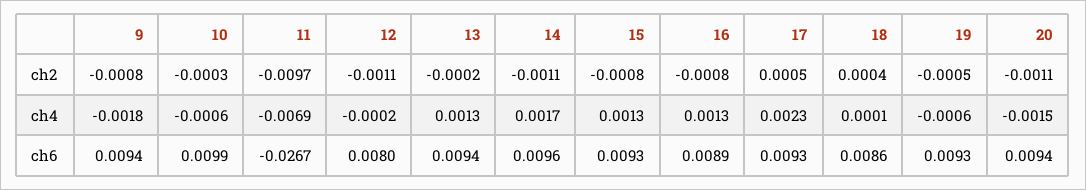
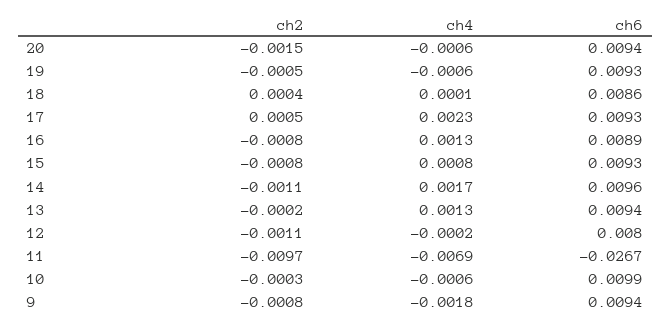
20, ch2: -0.0011 -> -0.0015
15, ch4: 0.0013 -> 0.0008
20, ch4: -0.0015 -> -0.0006

